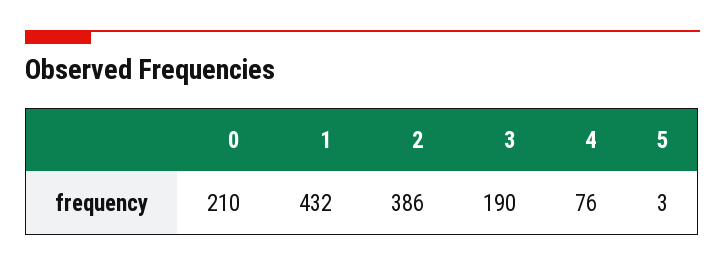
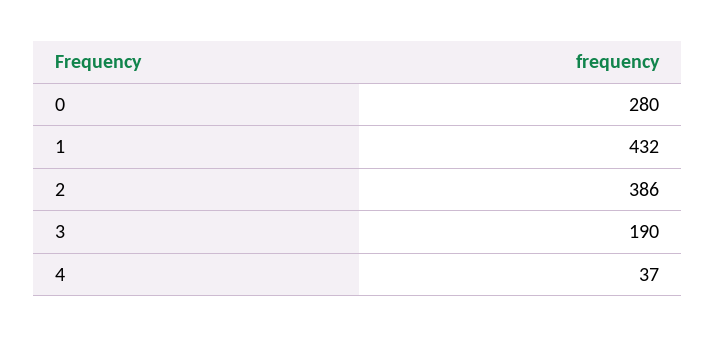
0: 210 -> 280
4: 76 -> 37
5: 3 -> none

